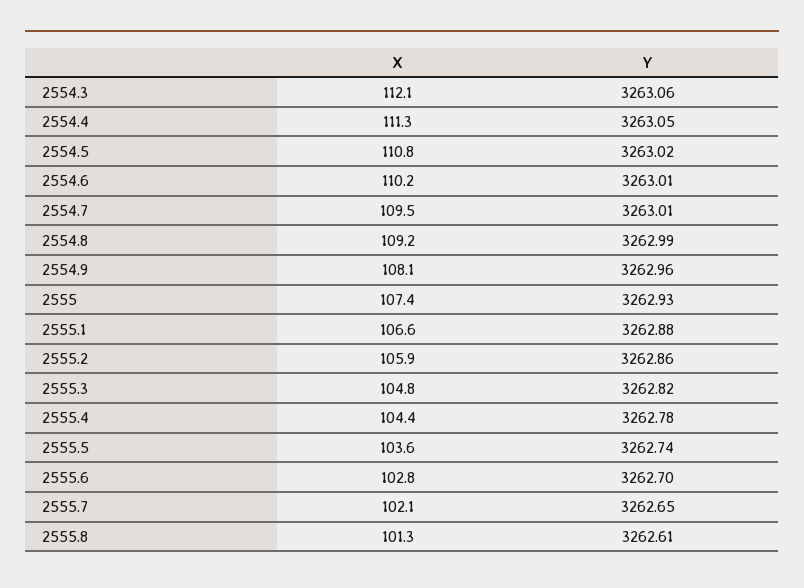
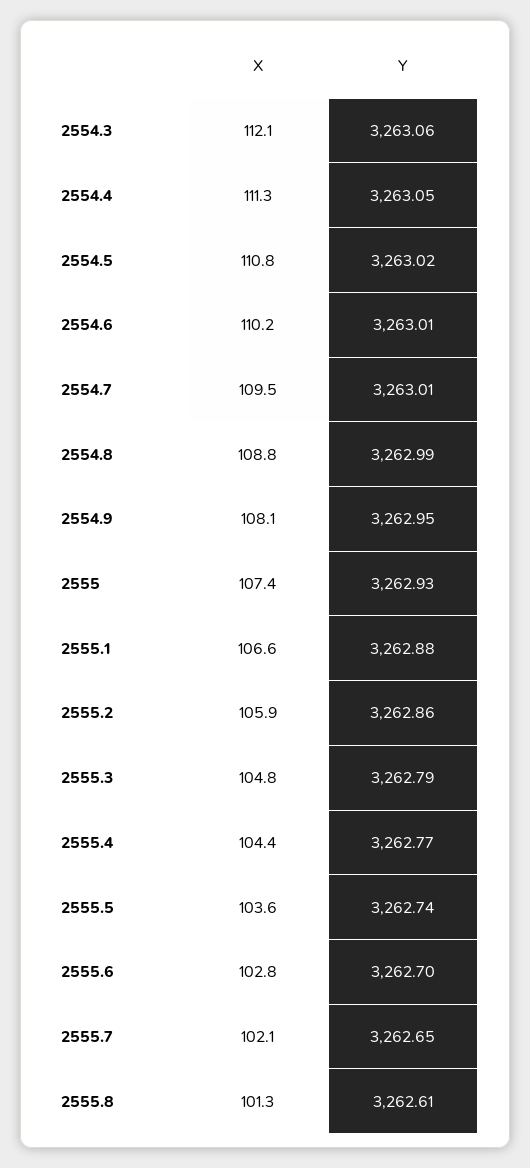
X, 2554.8: 109.2 -> 108.8
Y, 2554.9: 3262.96 -> 3262.95
Y, 2555.3: 3262.82 -> 3262.79
Y, 2555.4: 3262.78 -> 3262.77

